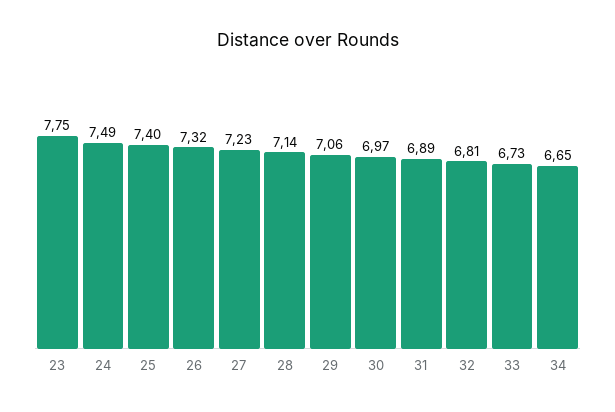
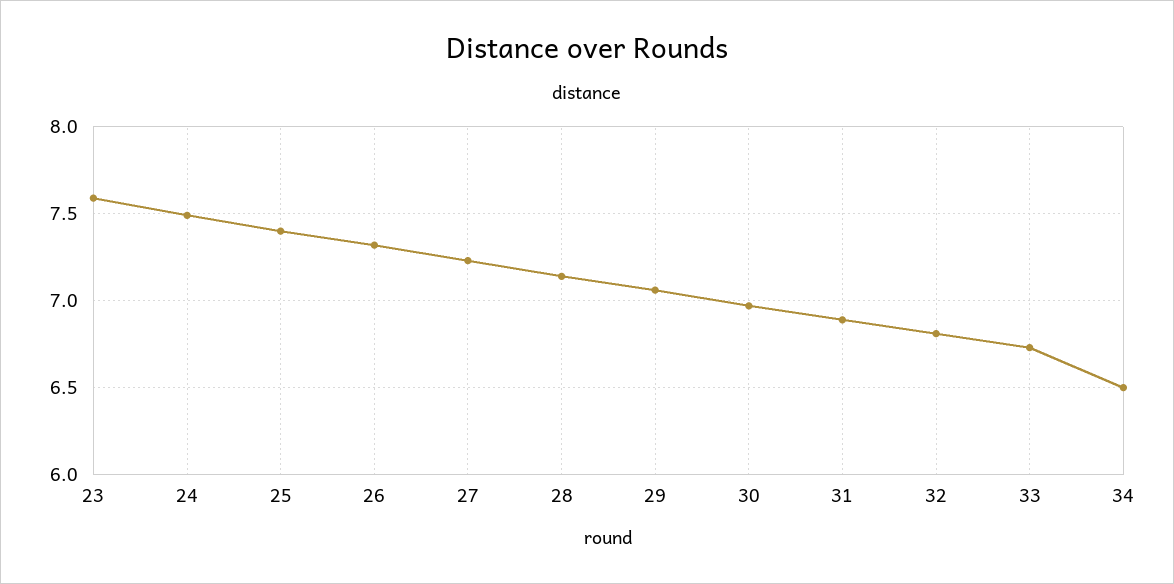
23: 7.75 -> 7.6
34: 6.65 -> 6.5

